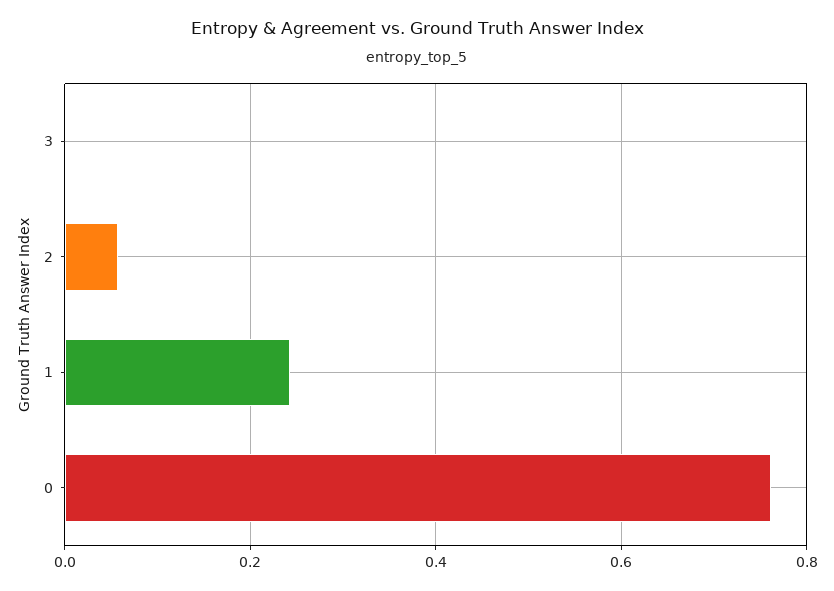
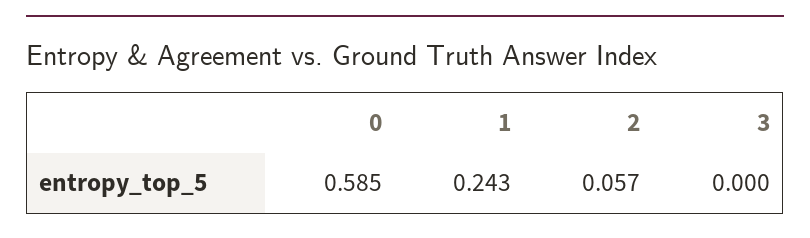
0: 0.76 -> 0.585

